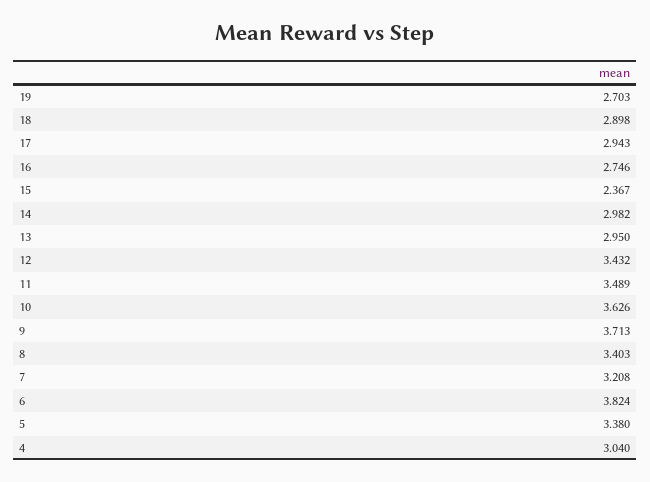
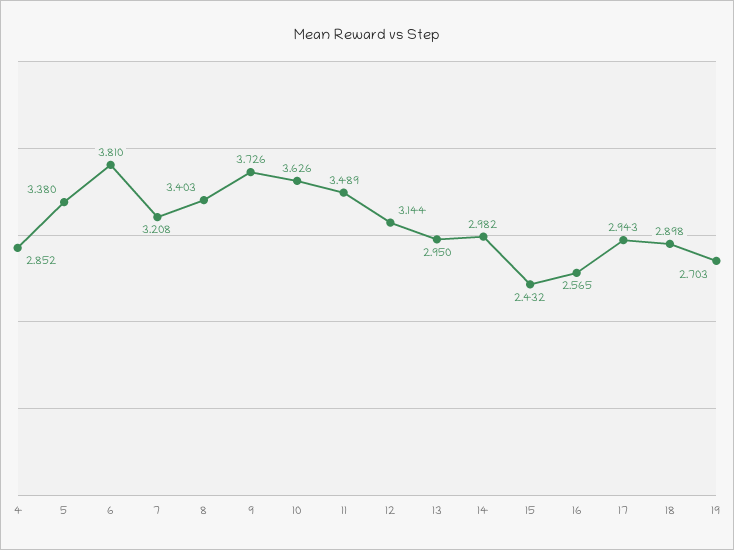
16: 2.746 -> 2.565
15: 2.367 -> 2.432
12: 3.432 -> 3.144
9: 3.713 -> 3.726
6: 3.824 -> 3.81
4: 3.04 -> 2.852

